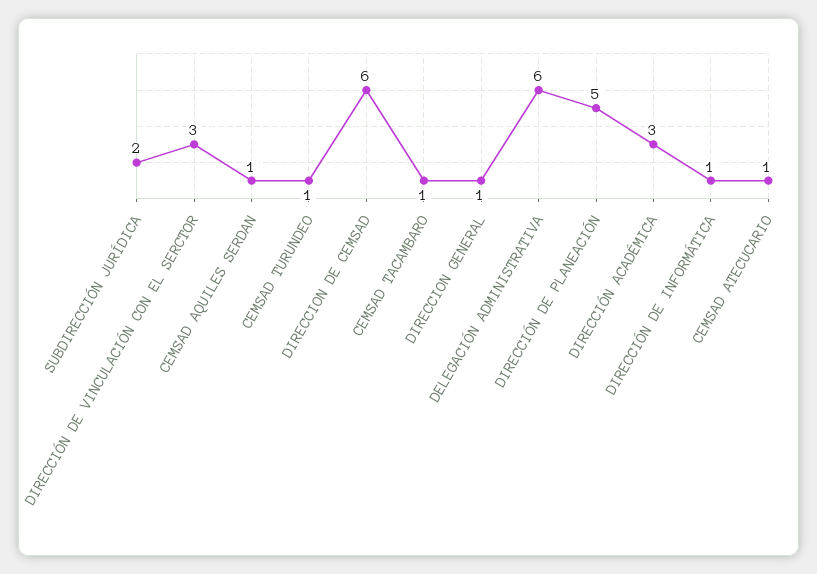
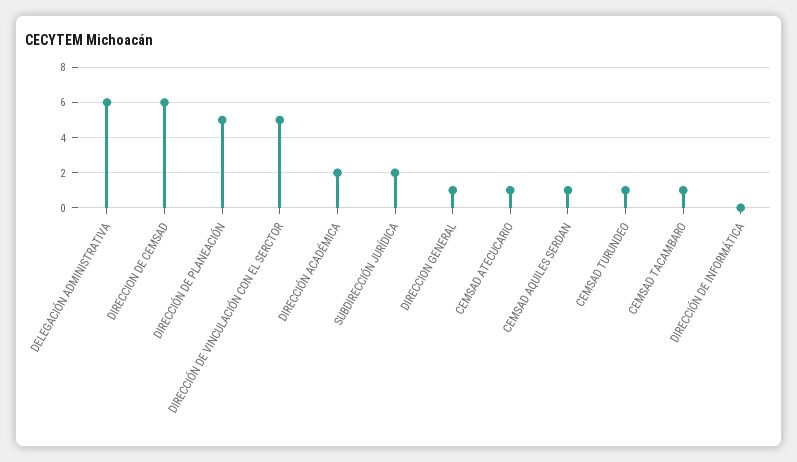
DIRECCIÓN DE VINCULACIÓN CON EL SERCTOR: 3 -> 5
DIRECCIÓN ACADÉMICA: 3 -> 2
DIRECCIÓN DE INFORMÁTICA: 1 -> 0

